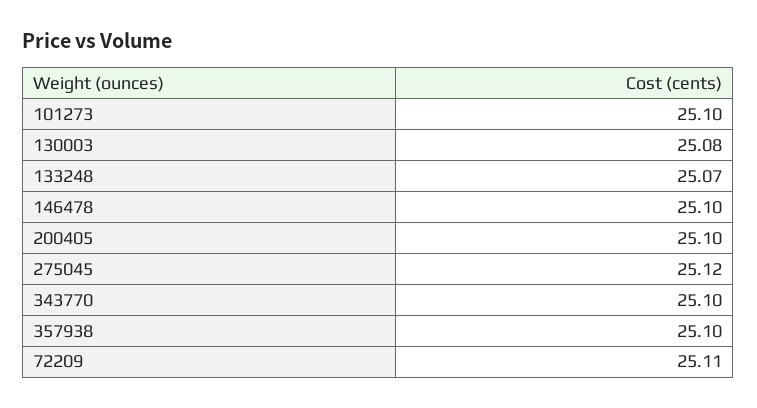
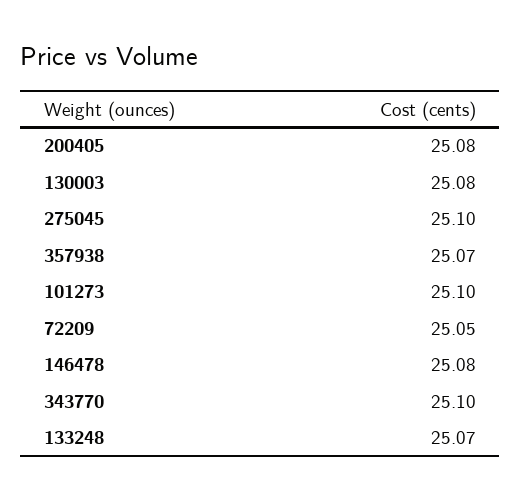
146478: 25.1 -> 25.08
200405: 25.1 -> 25.08
275045: 25.12 -> 25.1
357938: 25.1 -> 25.07
72209: 25.11 -> 25.05

